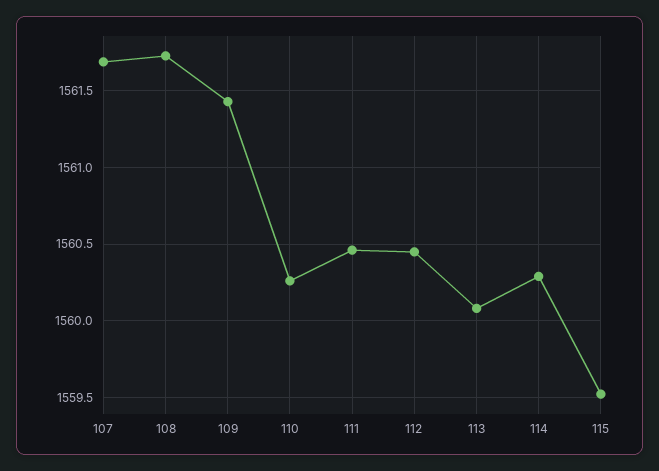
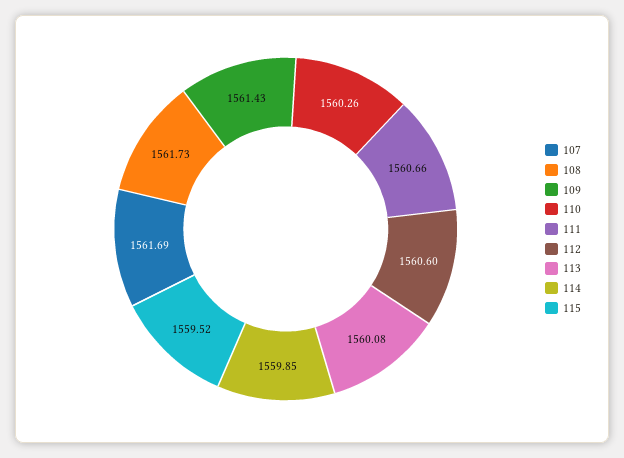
111: 1560.45 -> 1560.66
112: 1560.45 -> 1560.6
114: 1560.3 -> 1559.85

